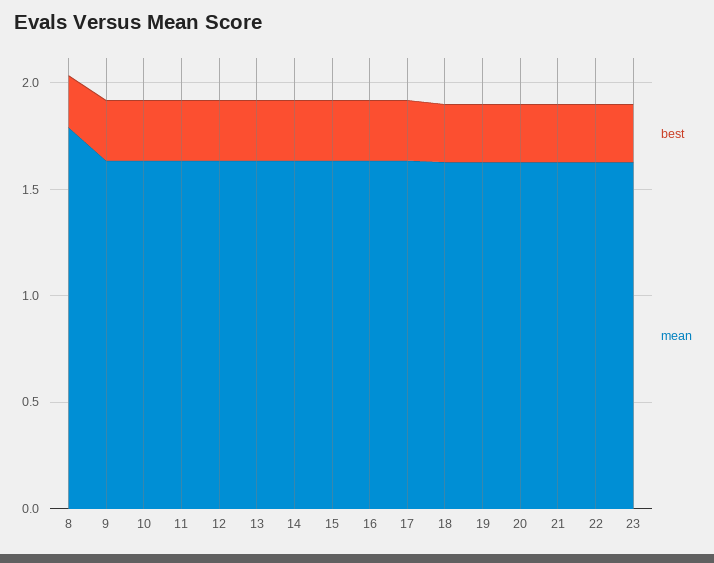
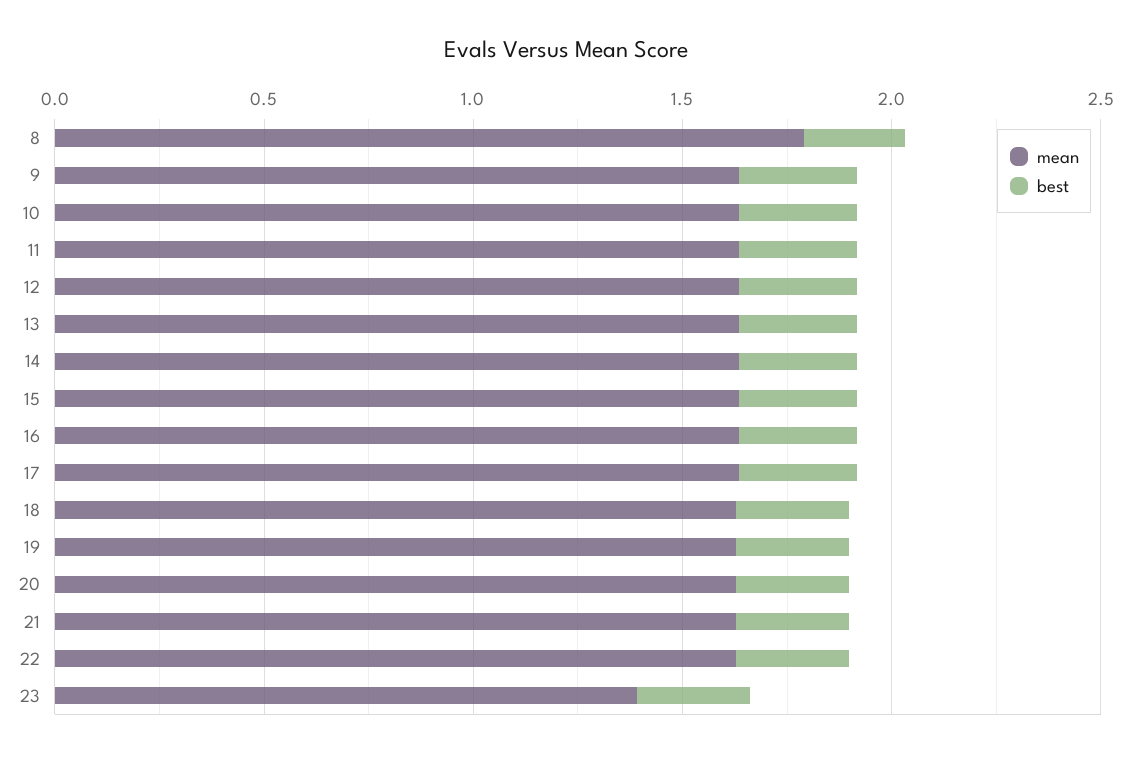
mean, 23: 1.6 -> 1.4

